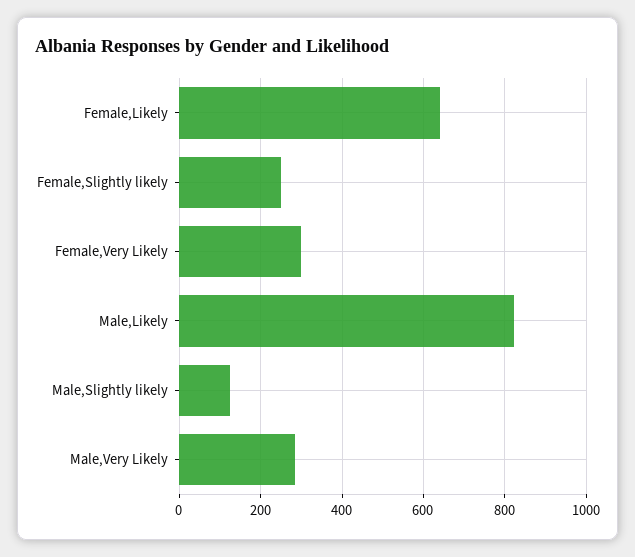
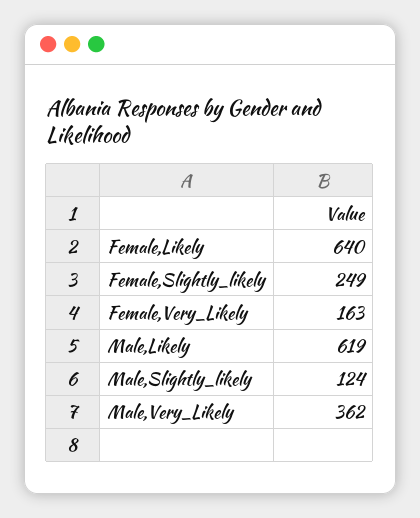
Female,Very Likely: 300 -> 163
Male,Likely: 820 -> 619
Male,Very Likely: 280 -> 362

